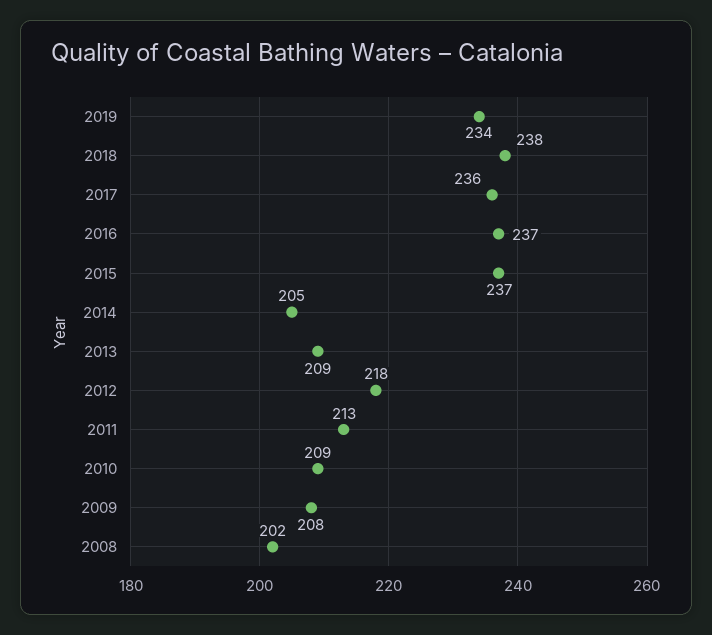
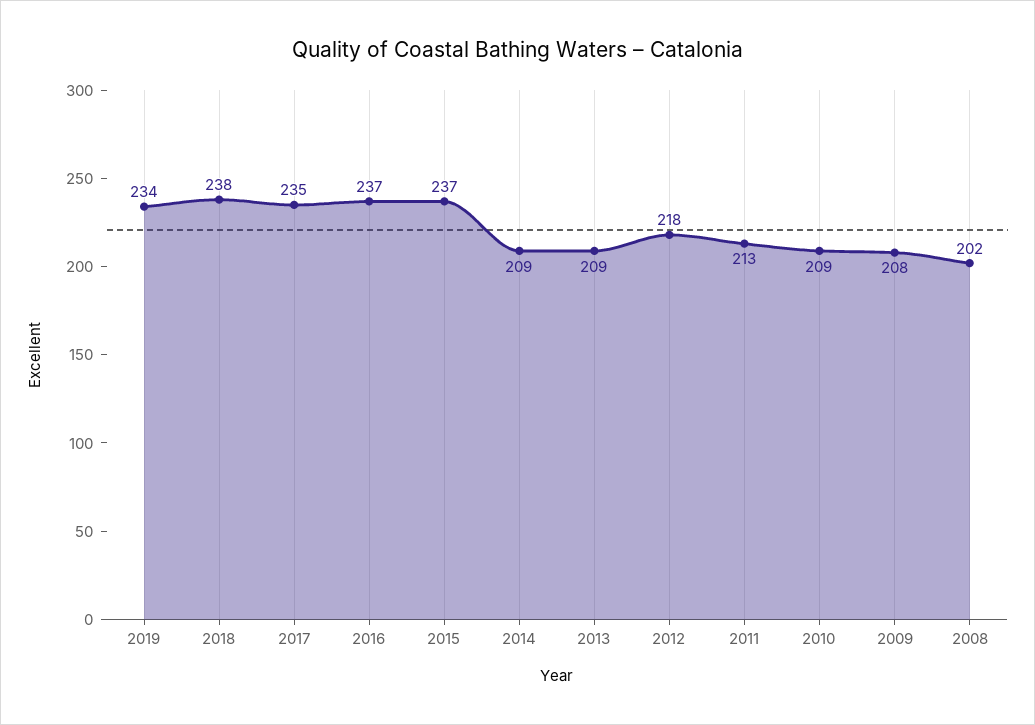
2017: 236 -> 235
2014: 205 -> 209

